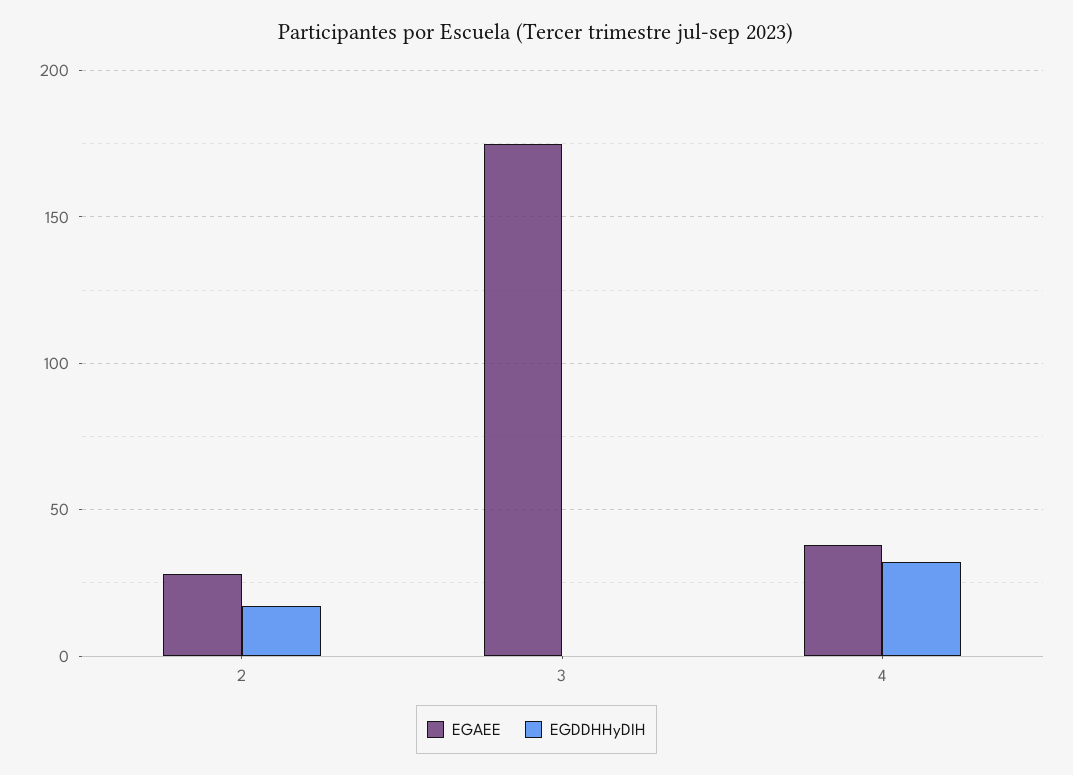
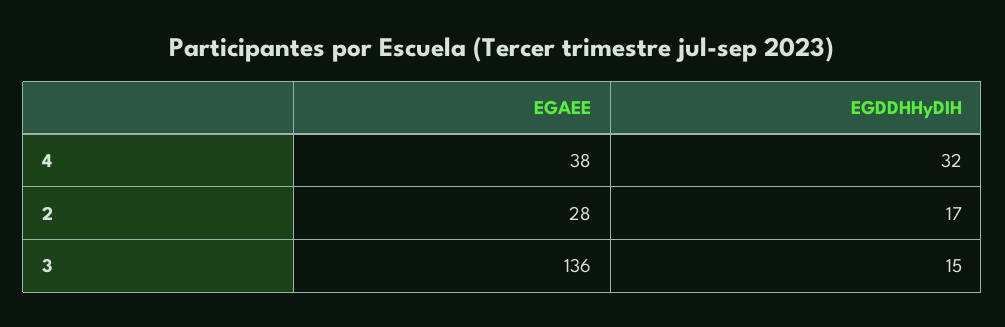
EGAEE, 3: 175 -> 136
EGDDHHyDIH, 3: 0 -> 15

